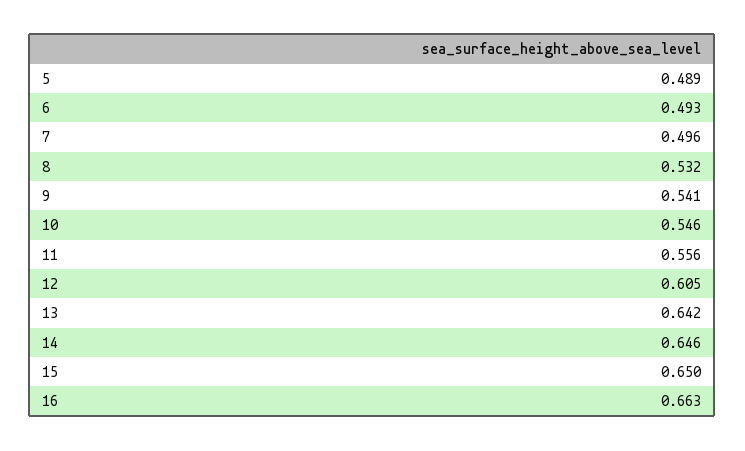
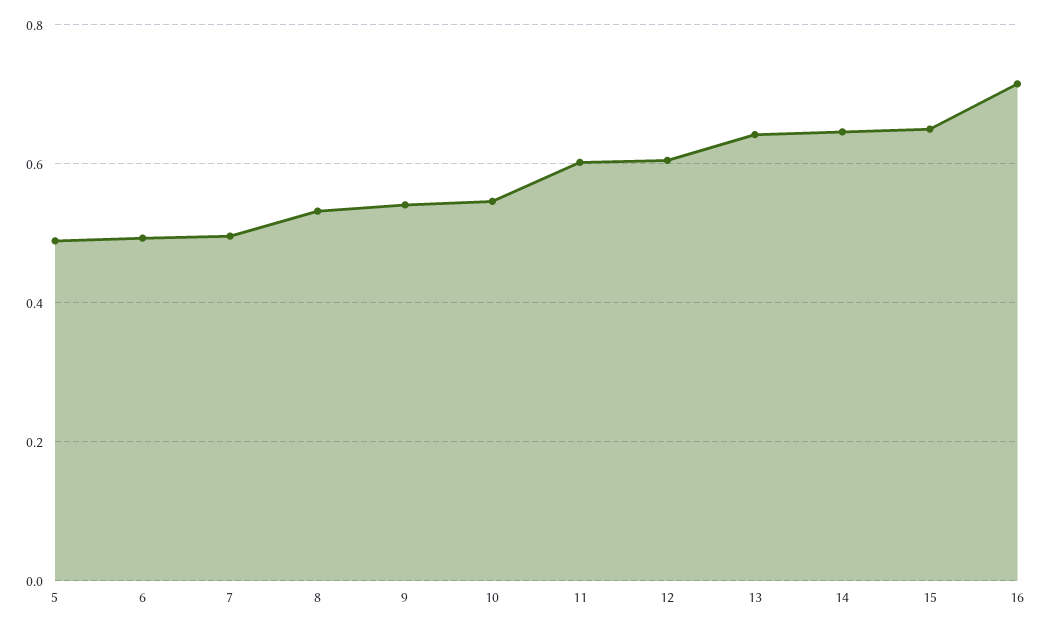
11: 0.556 -> 0.6
16: 0.663 -> 0.72

